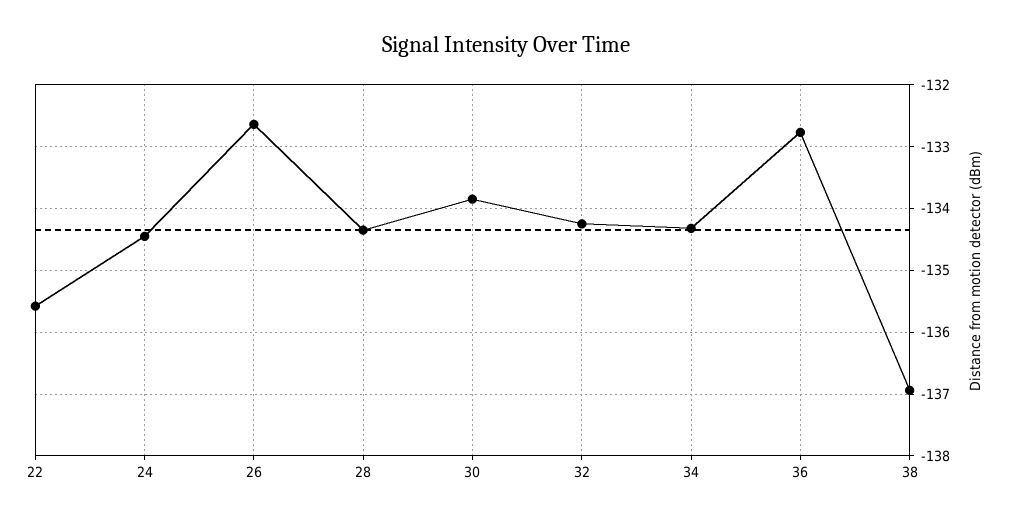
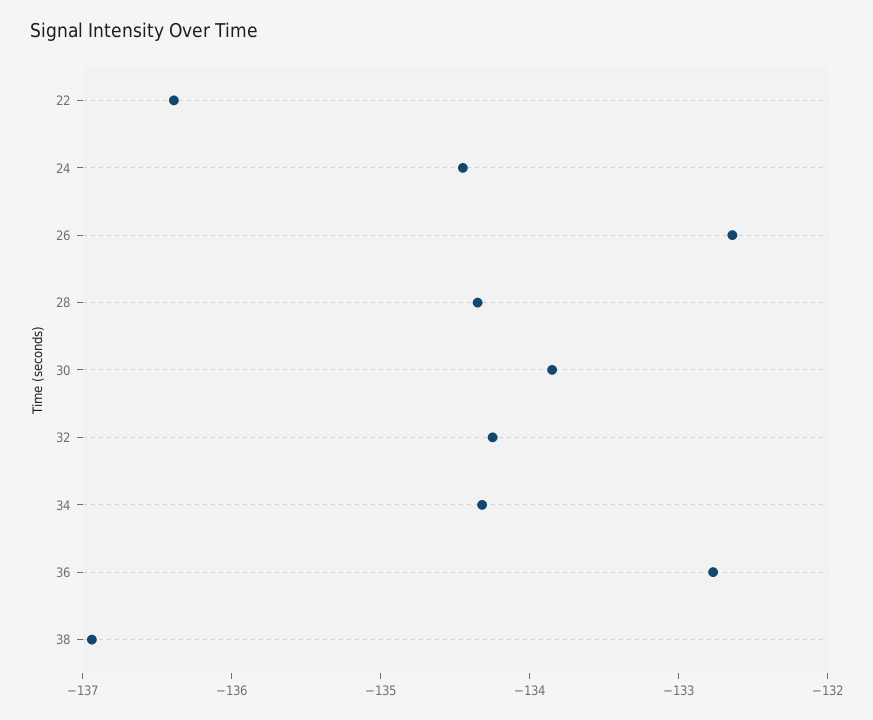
22: -135.6 -> -136.4

